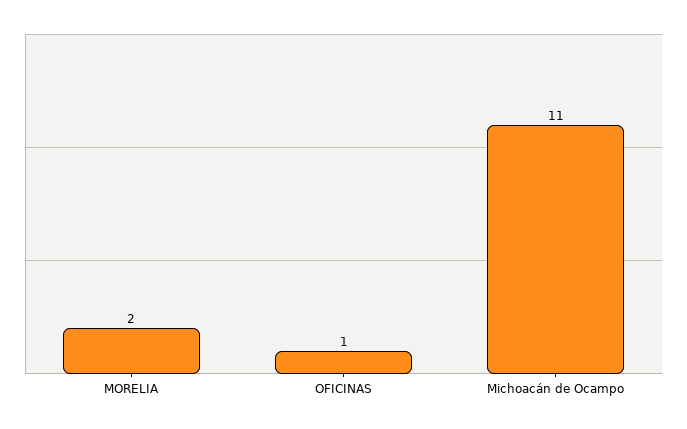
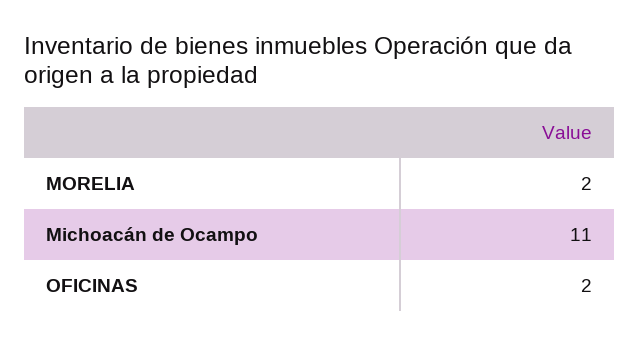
OFICINAS: 1 -> 2

